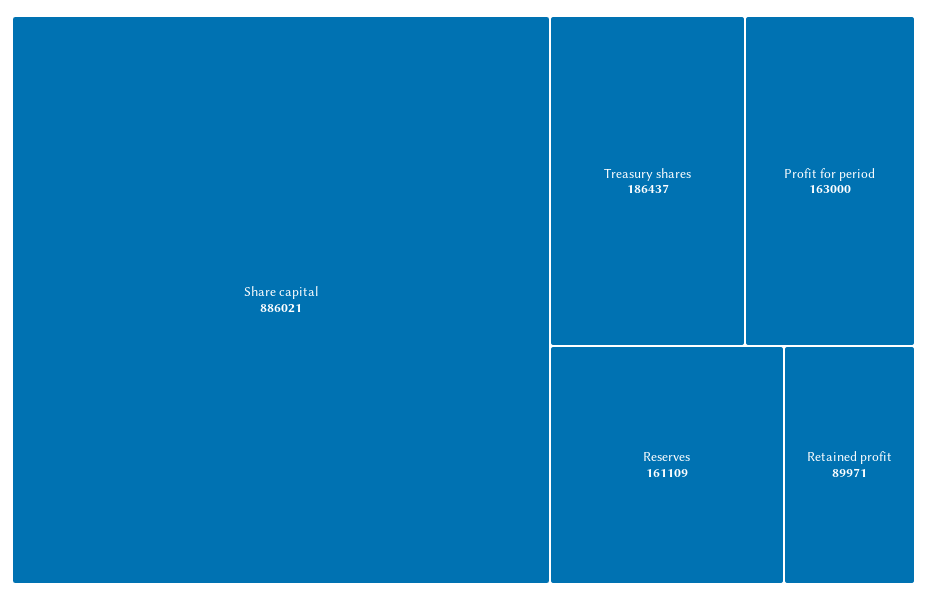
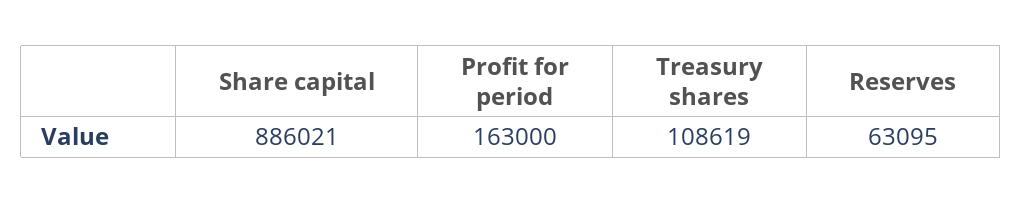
Treasury shares: 186437 -> 108619
Reserves: 161109 -> 63095
Retained profit: 89971 -> none

